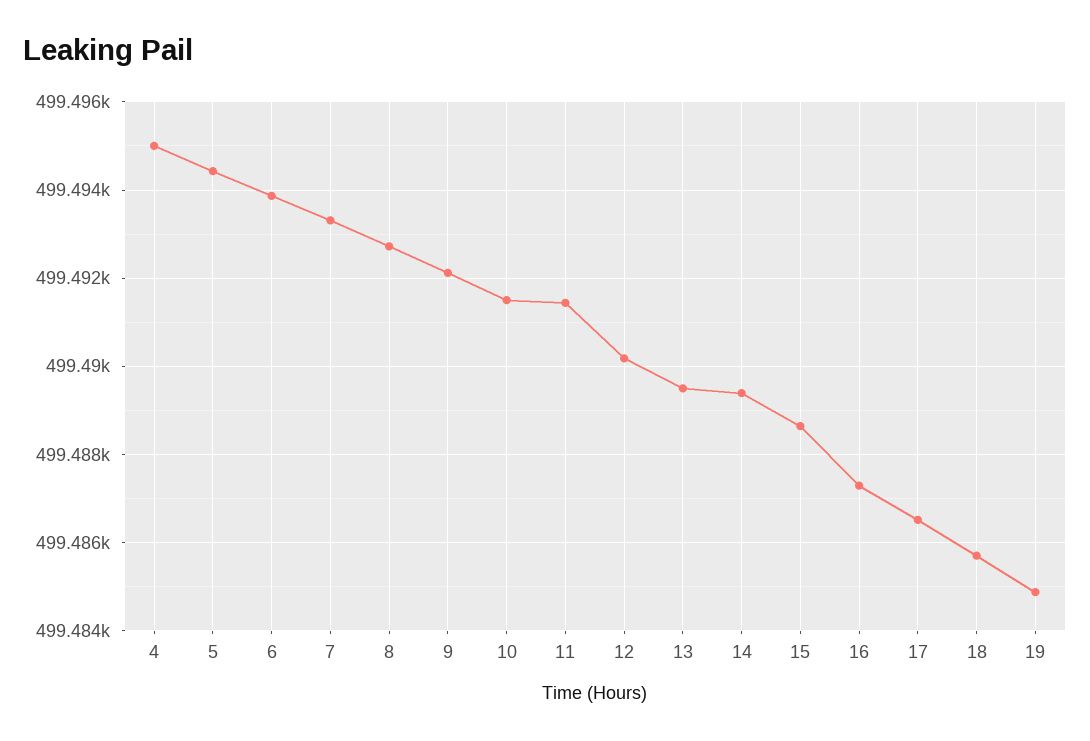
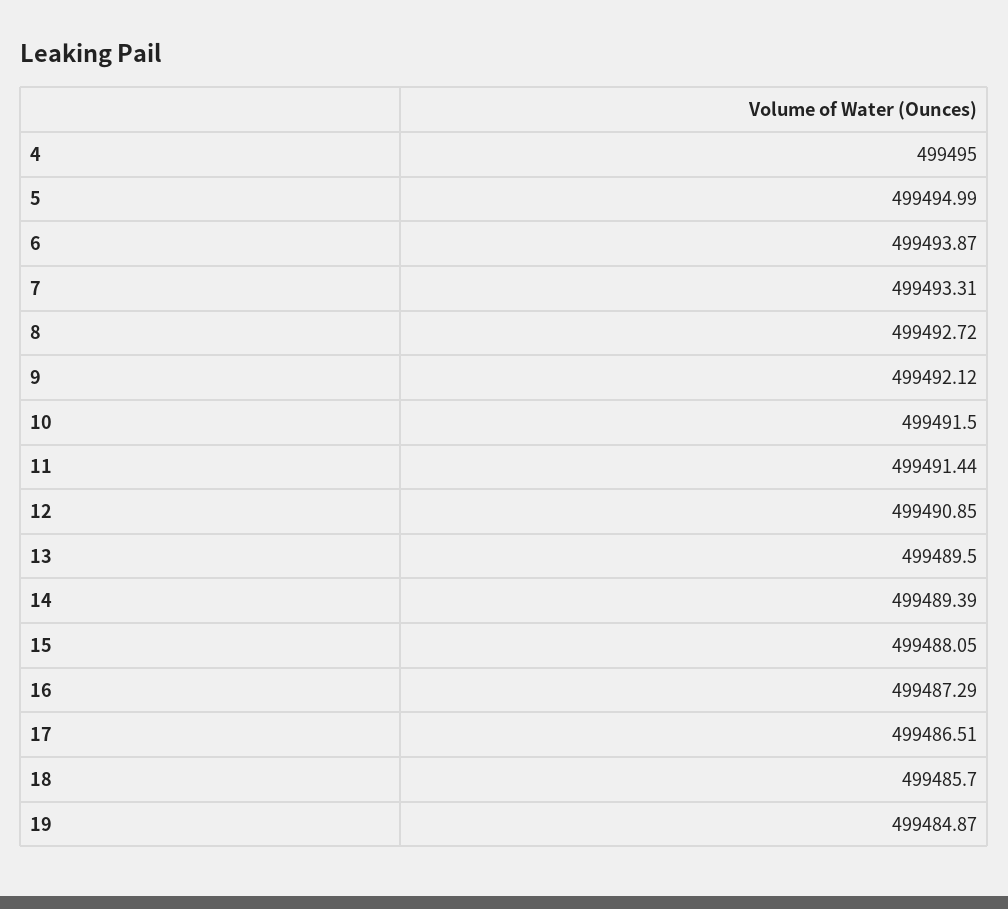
5: 499494.4 -> 499494.99
12: 499490.2 -> 499490.85
15: 499488.6 -> 499488.05

